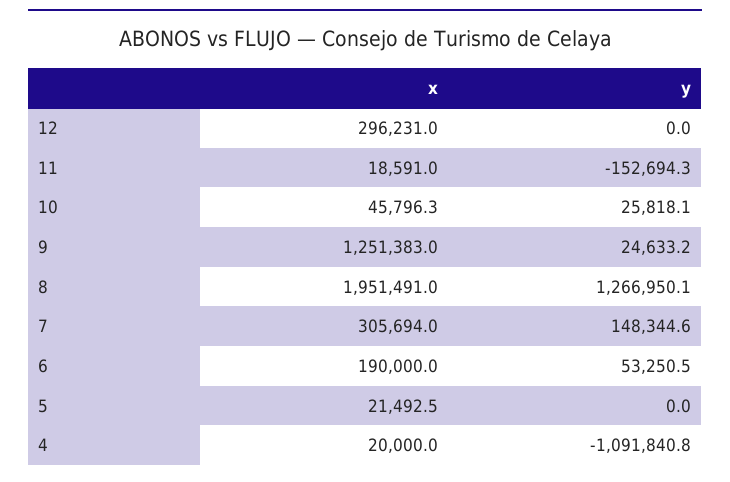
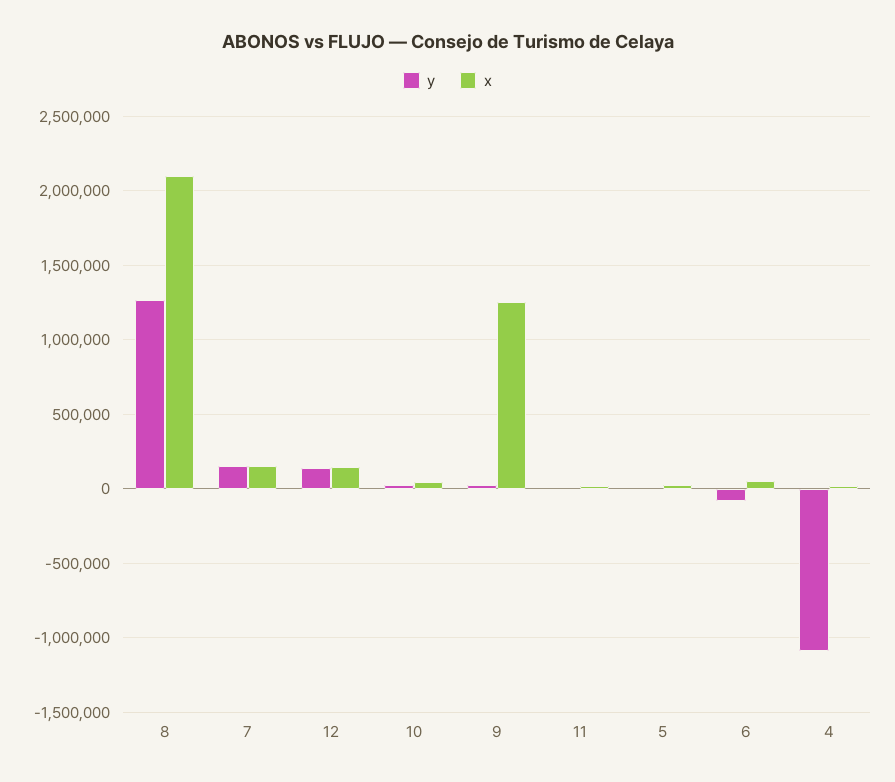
x, 12: 296231 -> 150000
y, 12: 0 -> 150000
y, 11: -152694.3 -> 0
x, 8: 1951491 -> 2100000
x, 7: 305694 -> 150000
x, 6: 190000 -> 50000
y, 6: 53250.5 -> -100000

